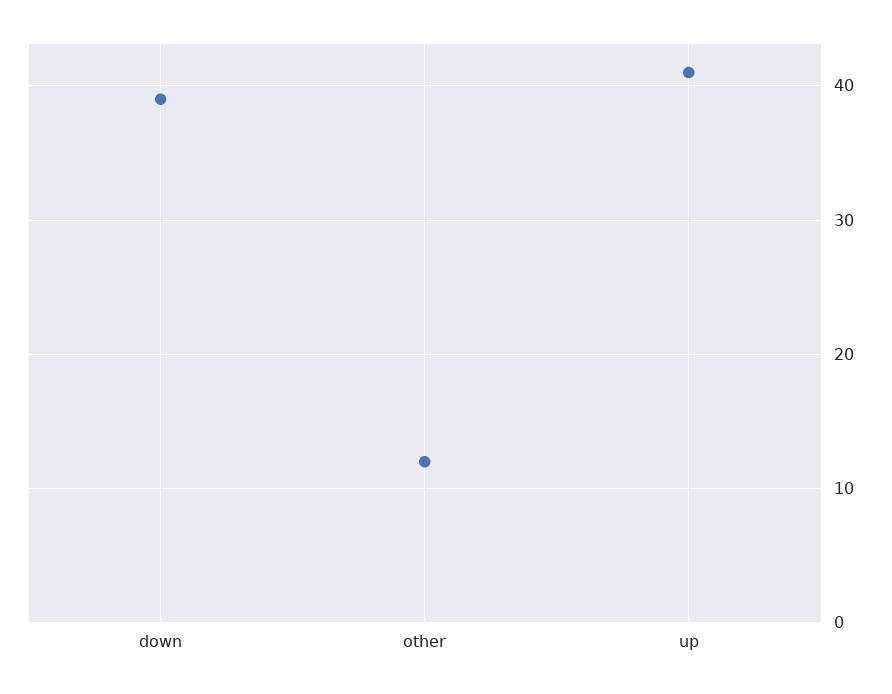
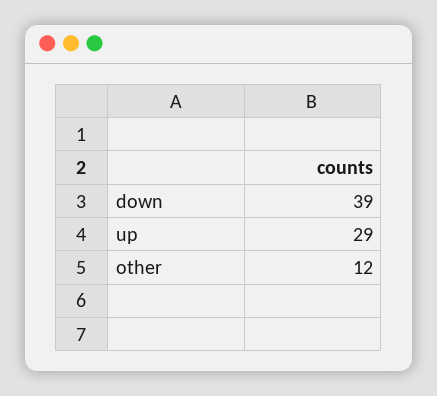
up: 41 -> 29

